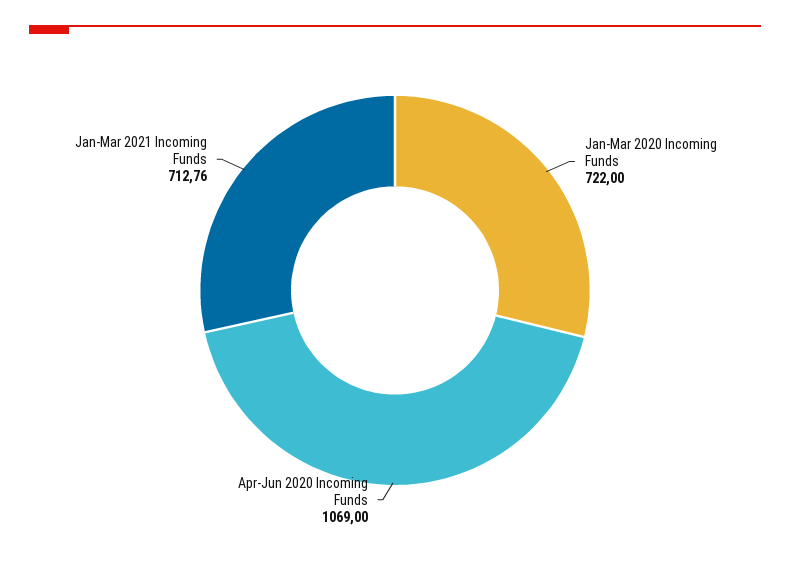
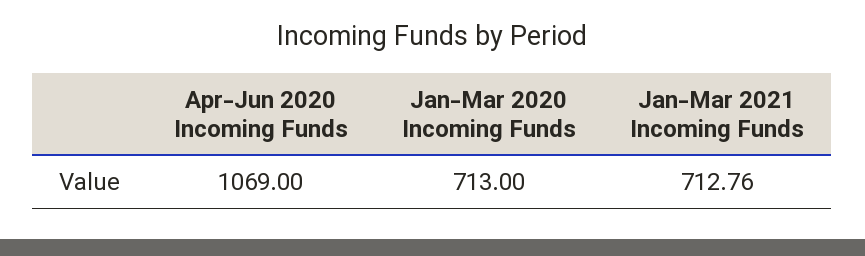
Jan-Mar 2020 Incoming Funds: 722 -> 713

